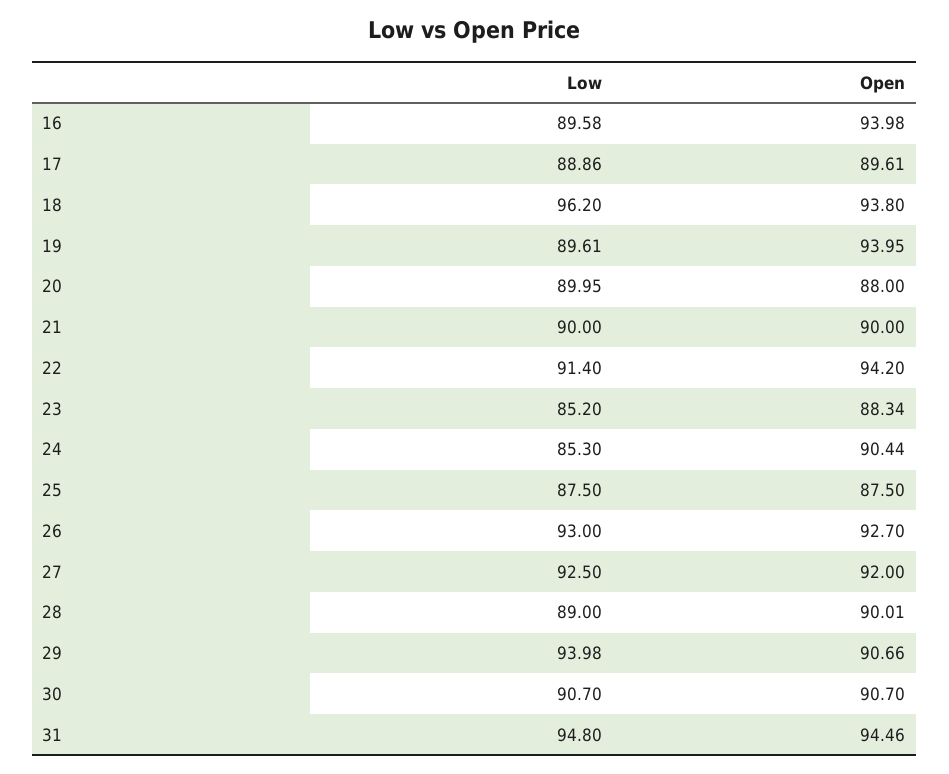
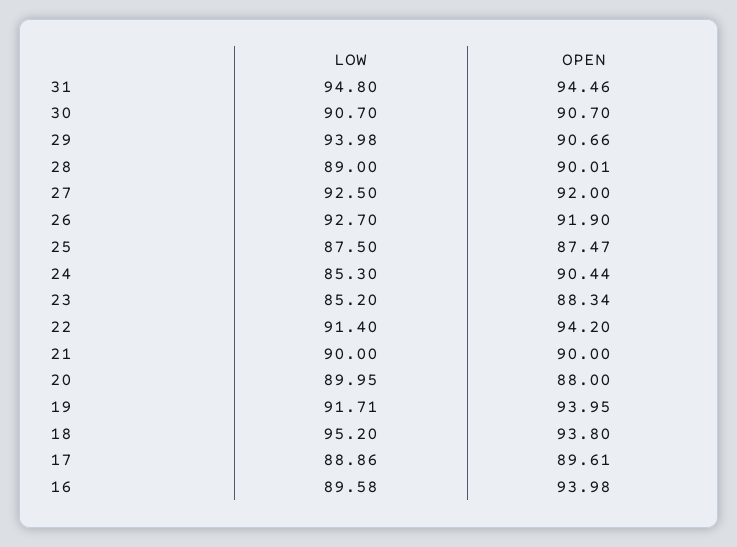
Low, 18: 96.2 -> 95.2
Low, 19: 89.61 -> 91.71
Open, 25: 87.5 -> 87.47
Low, 26: 93 -> 92.7
Open, 26: 92.7 -> 91.9

